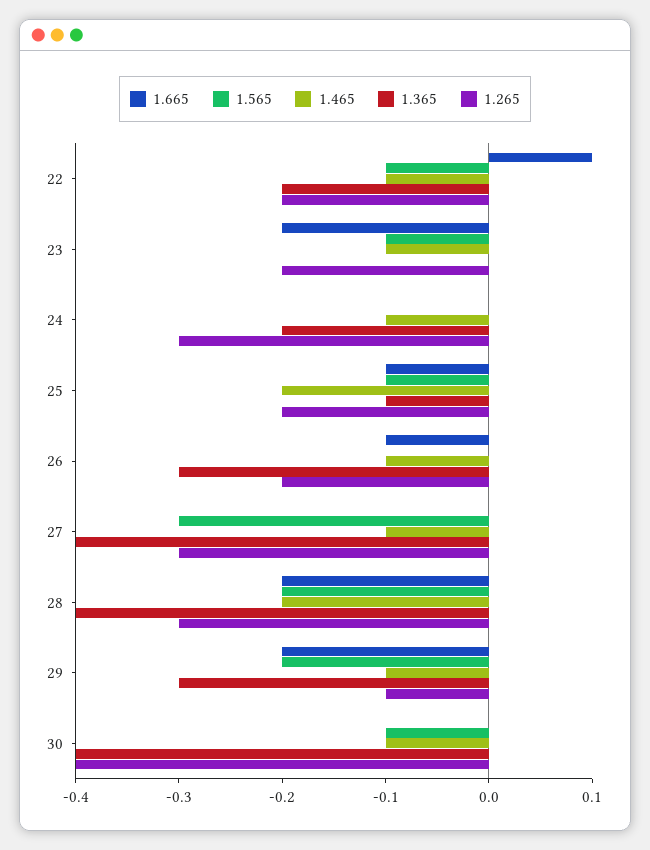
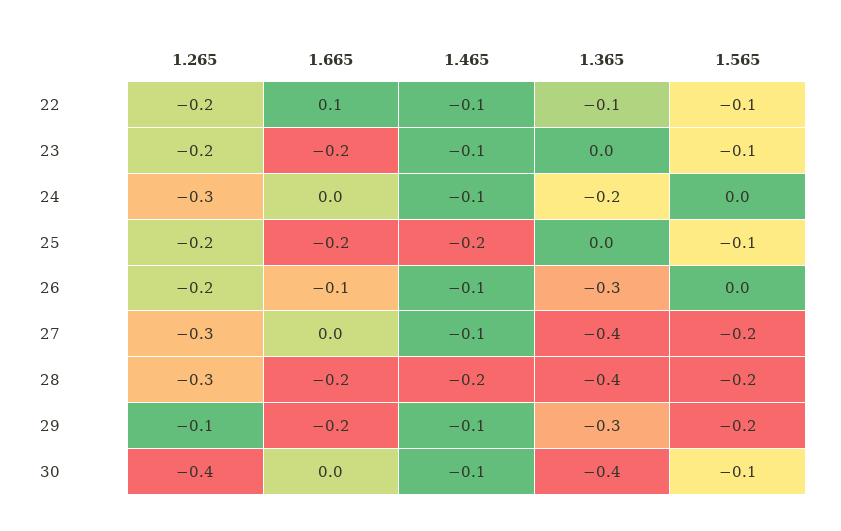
1.365, 22: -0.2 -> -0.1
1.665, 25: -0.1 -> -0.2
1.365, 25: -0.1 -> 0
1.565, 27: -0.3 -> -0.2

